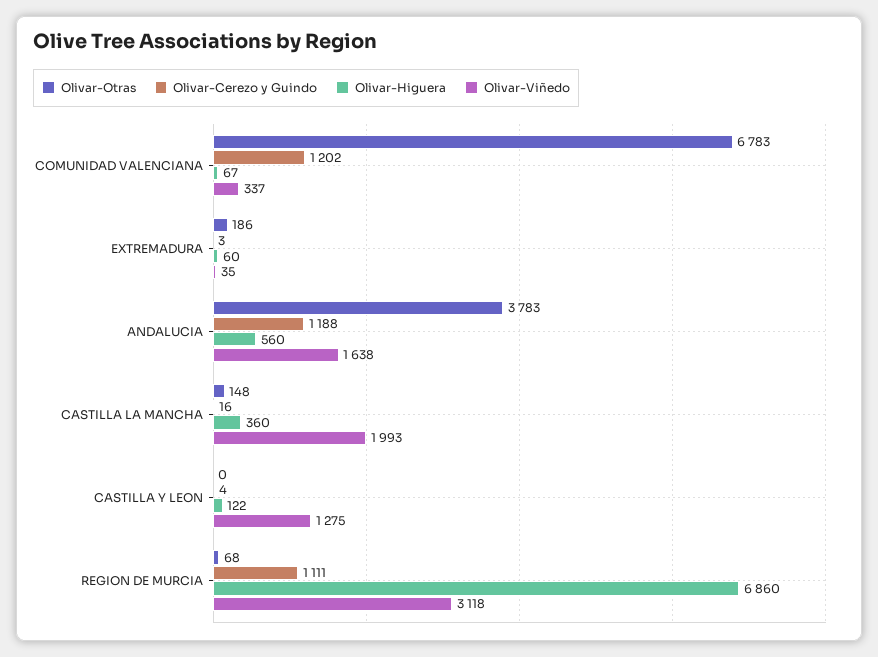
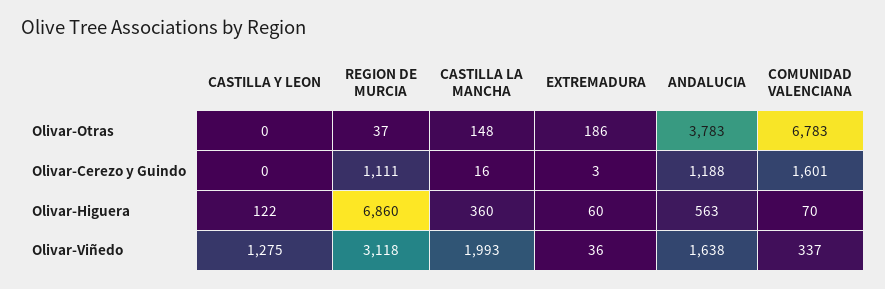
Olivar-Cerezo y Guindo, COMUNIDAD VALENCIANA: 1202 -> 1601
Olivar-Higuera, COMUNIDAD VALENCIANA: 67 -> 70
Olivar-Viñedo, EXTREMADURA: 35 -> 36
Olivar-Higuera, ANDALUCIA: 560 -> 563
Olivar-Cerezo y Guindo, CASTILLA Y LEON: 4 -> 0
Olivar-Otras, REGION DE MURCIA: 68 -> 37

